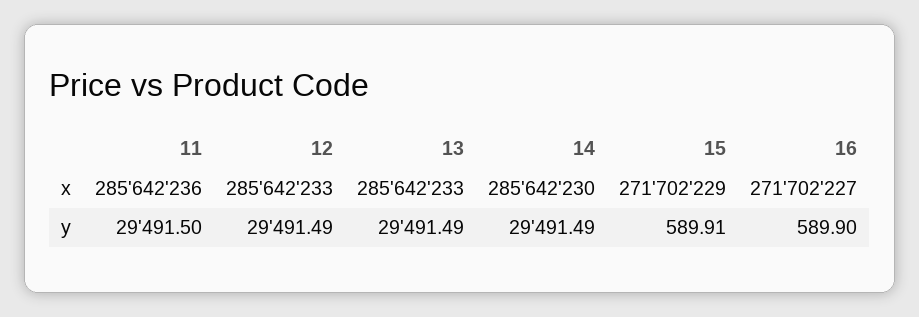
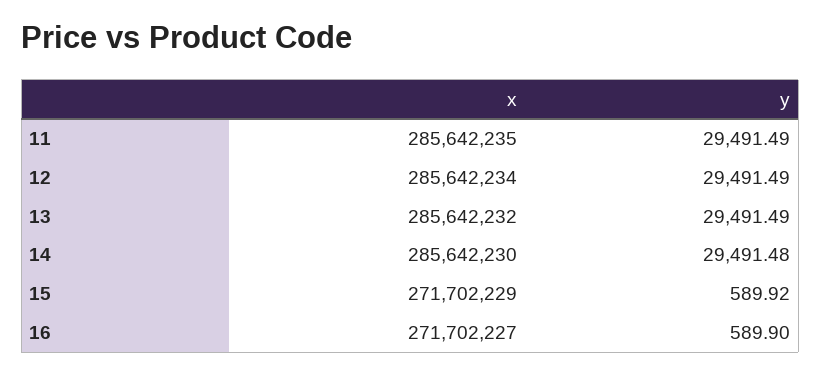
11, x: 285642236 -> 285642235
12, x: 285642233 -> 285642234
13, x: 285642233 -> 285642232
11, y: 29491.5 -> 29491.49
14, y: 29491.49 -> 29491.48
15, y: 589.91 -> 589.92

